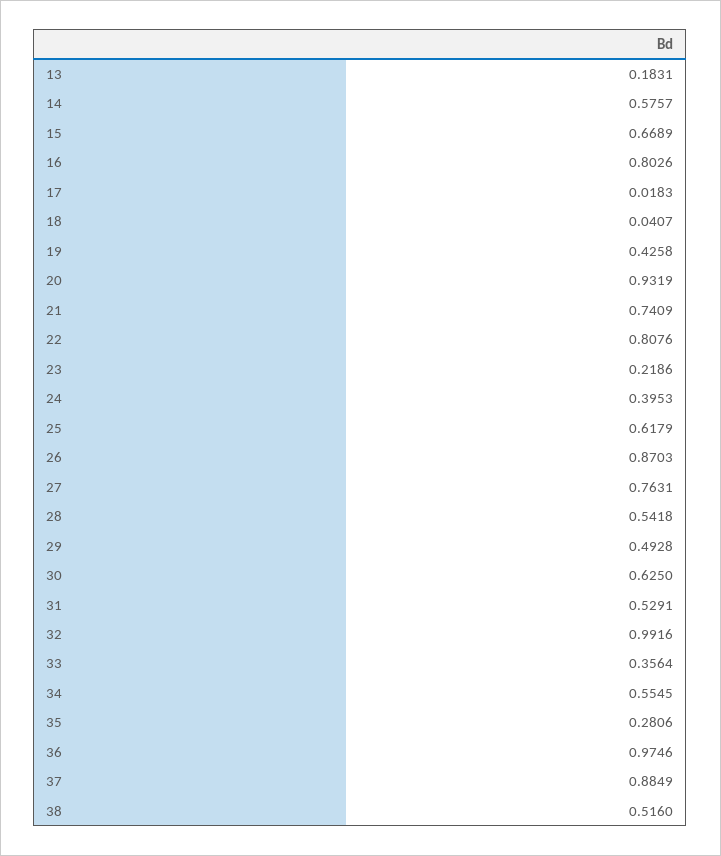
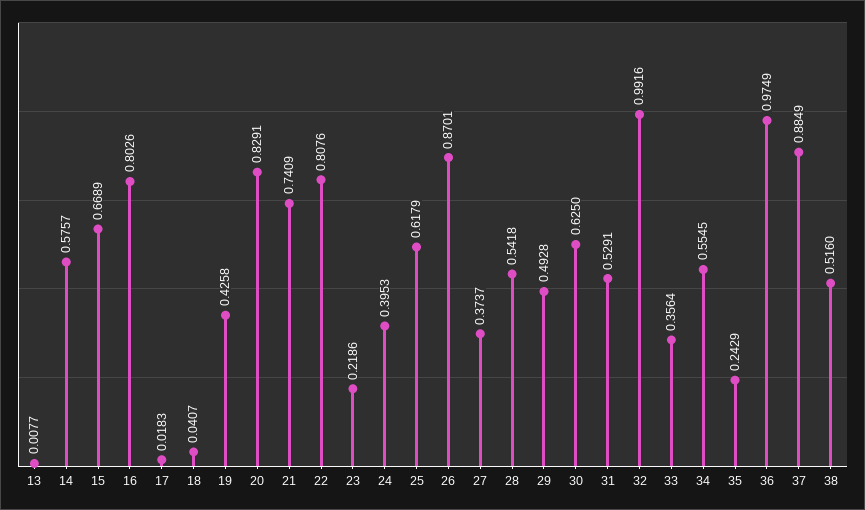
13: 0.1831 -> 0.0077
20: 0.9319 -> 0.8291
26: 0.8703 -> 0.8701
27: 0.7631 -> 0.3737
35: 0.2806 -> 0.2429
36: 0.9746 -> 0.9749

